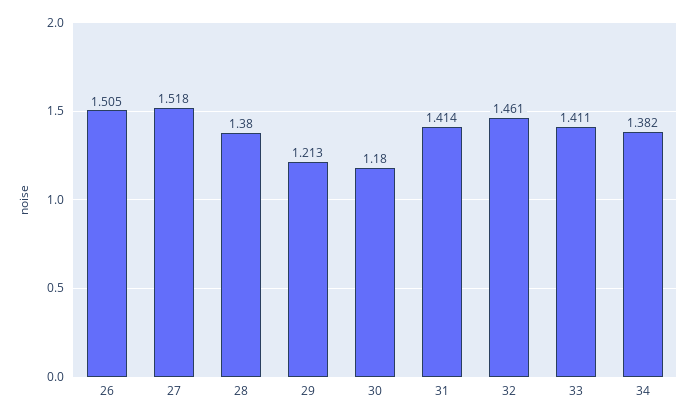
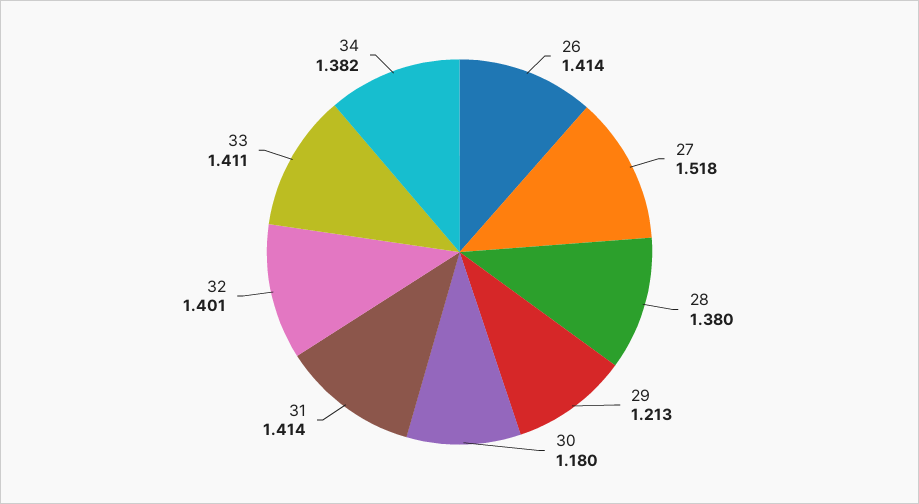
26: 1.505 -> 1.414
32: 1.461 -> 1.401

